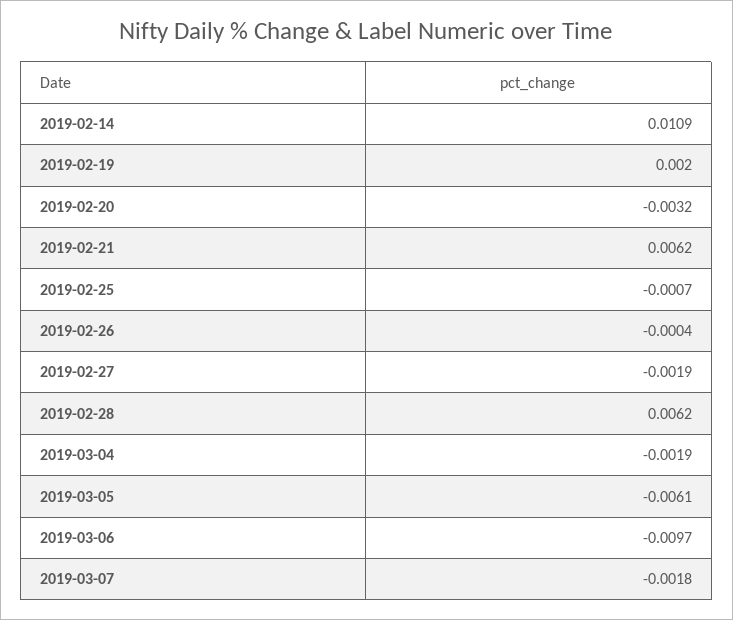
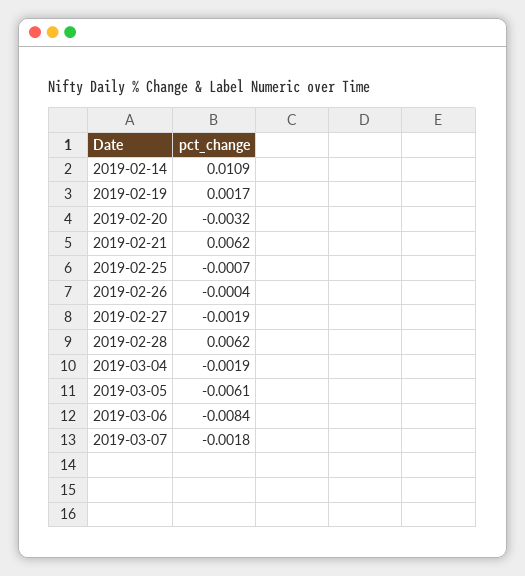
2019-02-19: 0.002 -> 0.0017
2019-03-06: -0.0097 -> -0.0084

